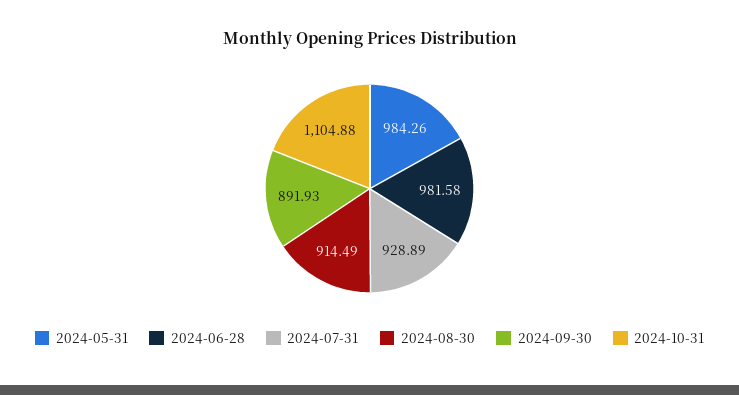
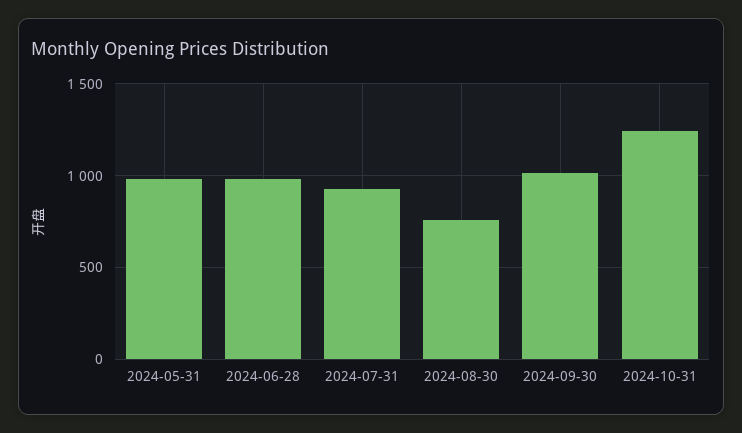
2024-08-30: 914.49 -> 750
2024-09-30: 891.93 -> 1000
2024-10-31: 1104.88 -> 1250

